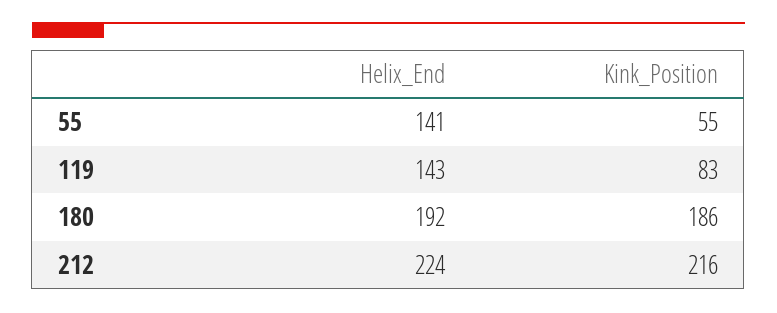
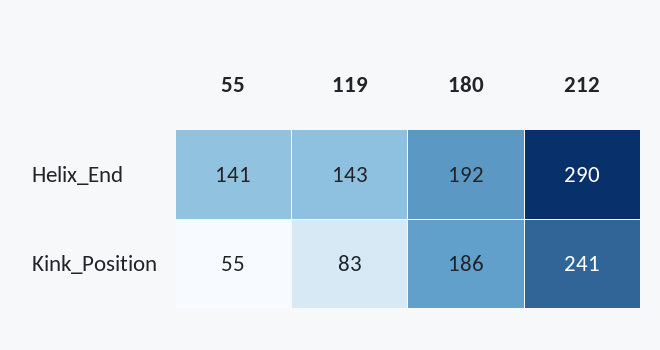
Helix_End, 212: 224 -> 290
Kink_Position, 212: 216 -> 241

